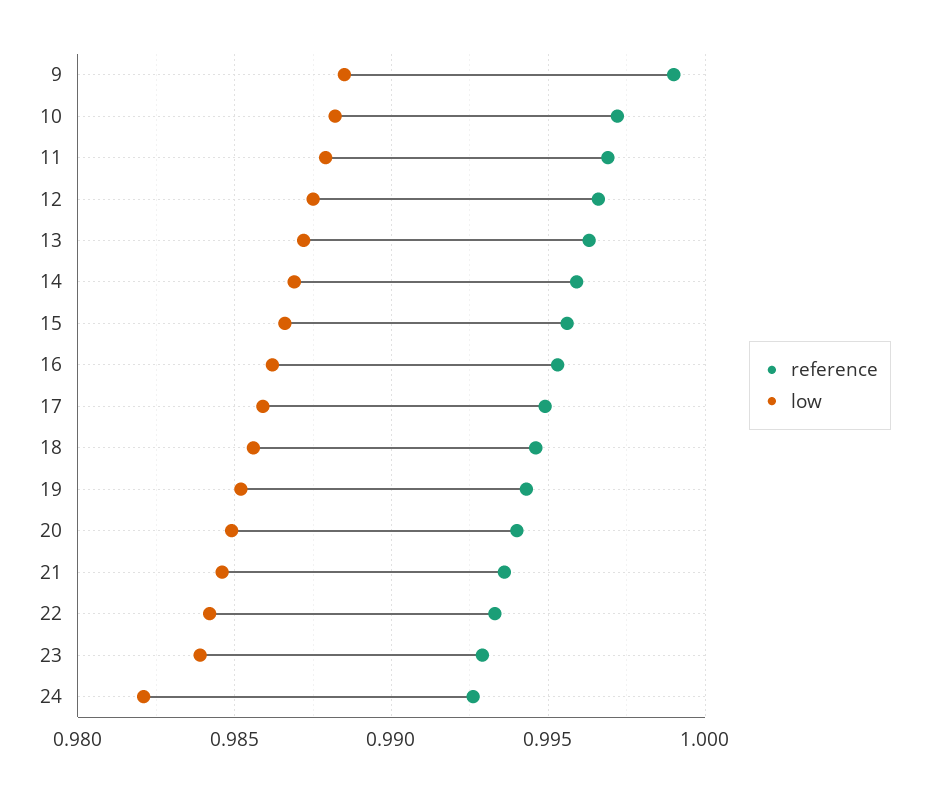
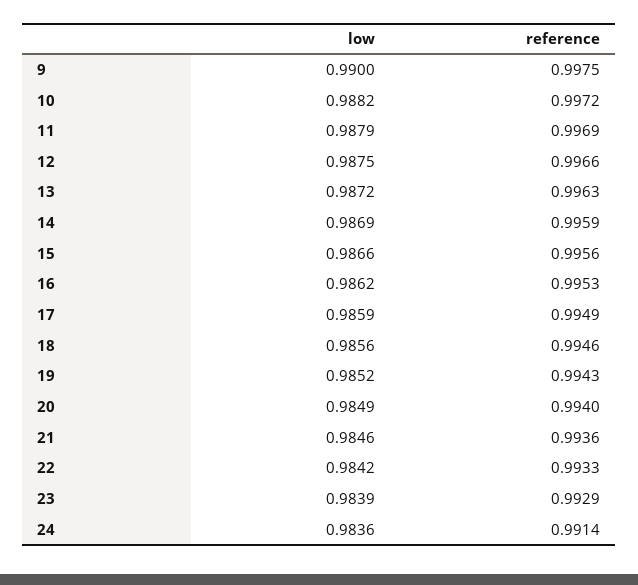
reference, 9: 0.999 -> 0.9975
low, 9: 0.9885 -> 0.99
reference, 24: 0.9925 -> 0.9914
low, 24: 0.982 -> 0.9836

